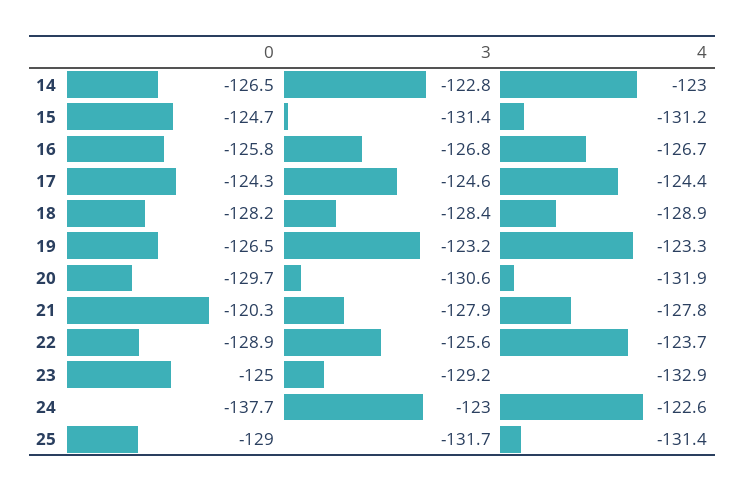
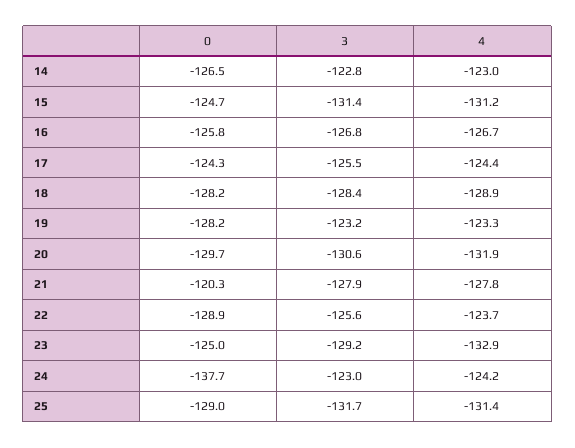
3, 17: -124.6 -> -125.5
0, 19: -126.5 -> -128.2
4, 24: -122.6 -> -124.2

